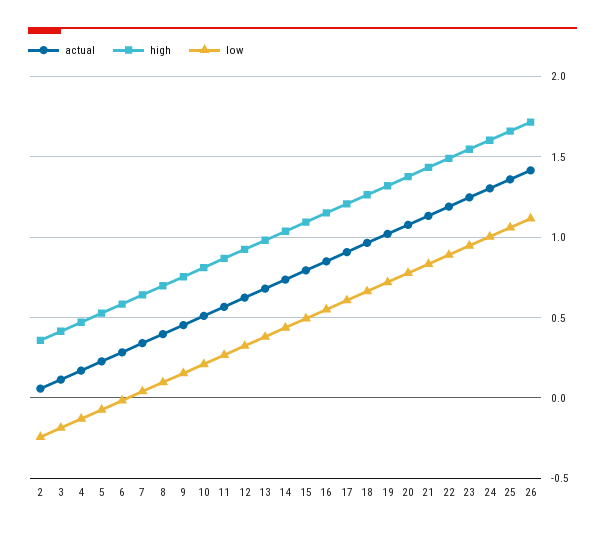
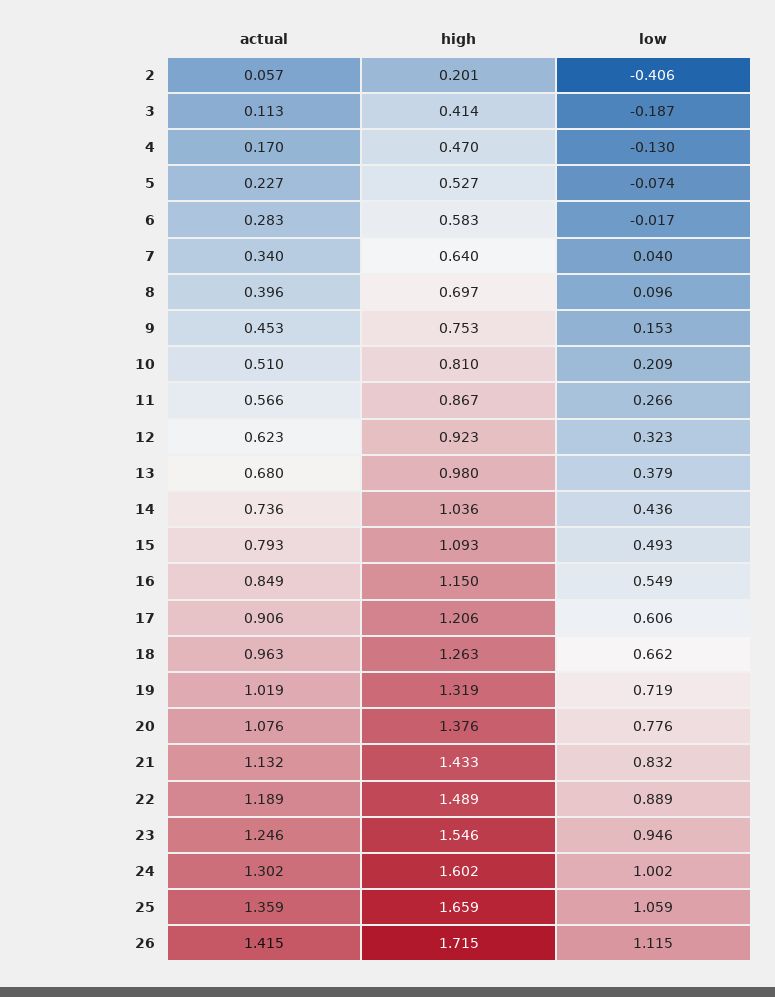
high, 2: 0.35 -> 0.201
low, 2: -0.25 -> -0.406

